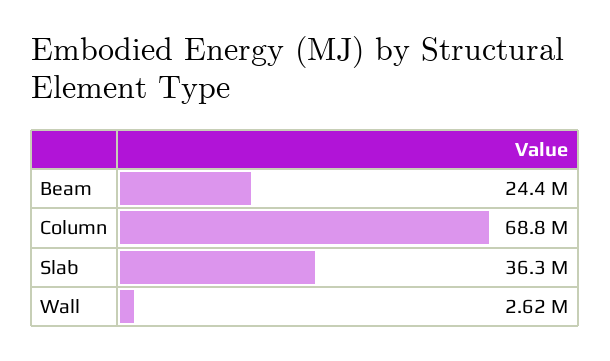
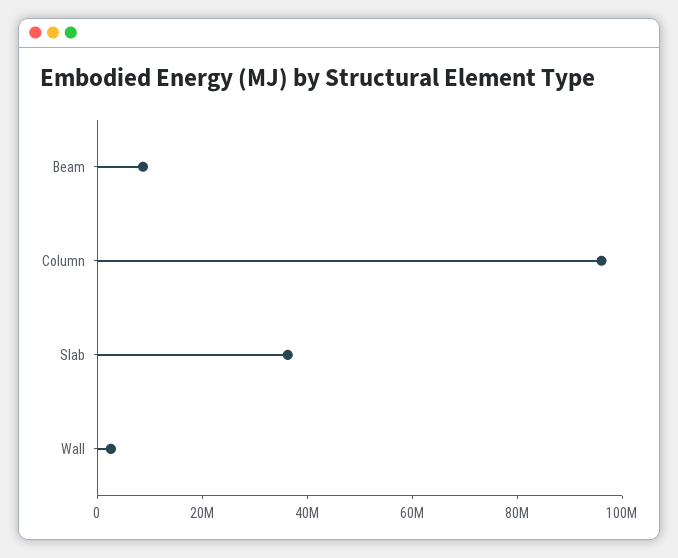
Beam: 24400000 -> 10000000
Column: 68800000 -> 95000000

